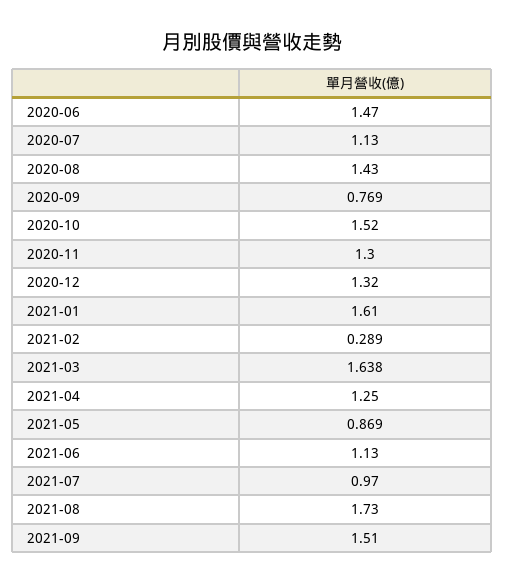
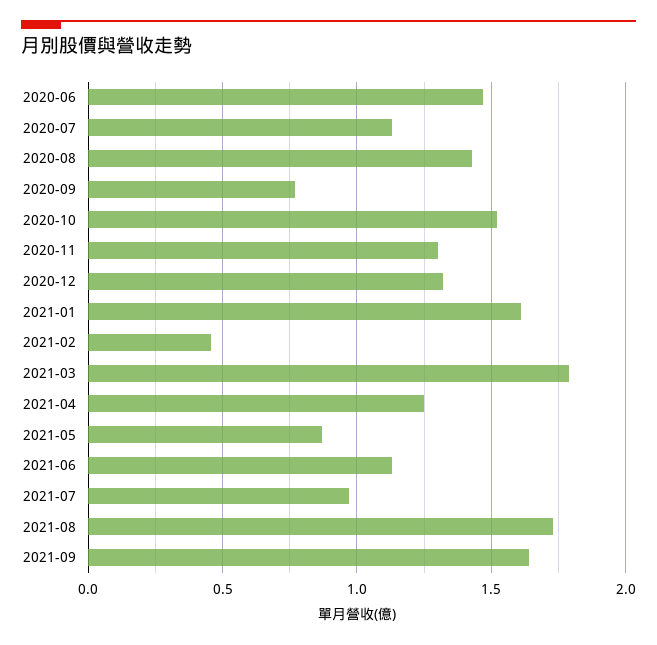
2021-02: 0.289 -> 0.45
2021-03: 1.638 -> 1.8
2021-09: 1.51 -> 1.65

